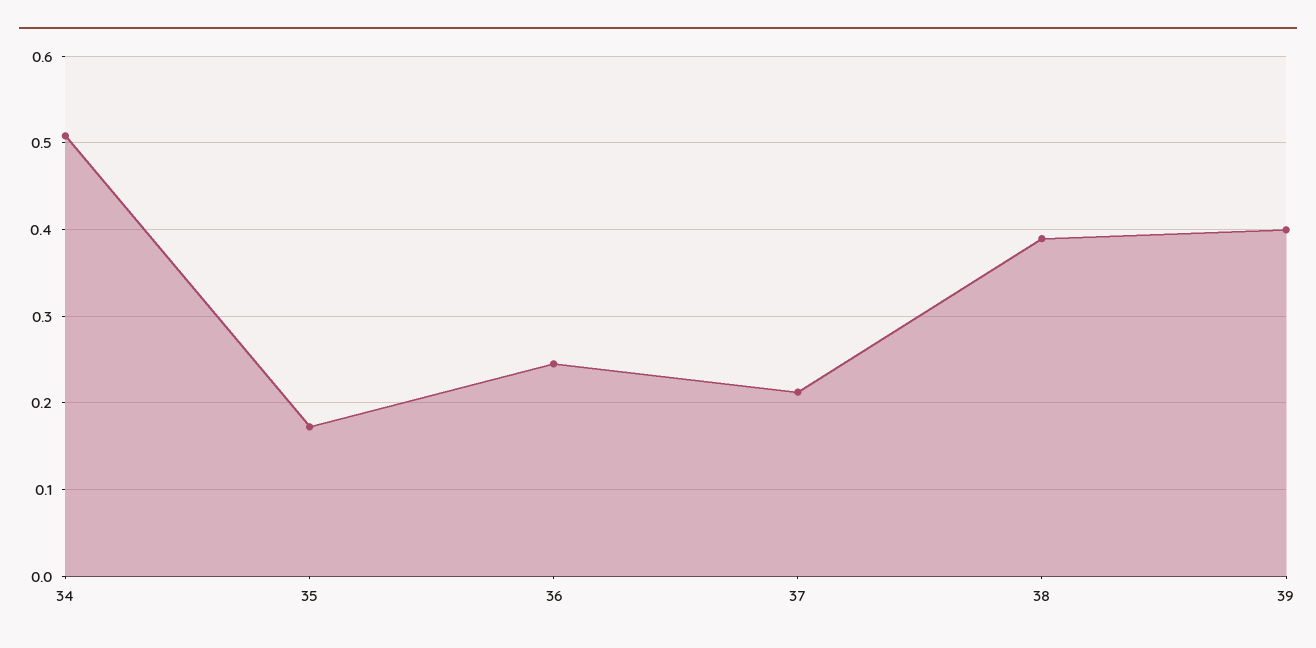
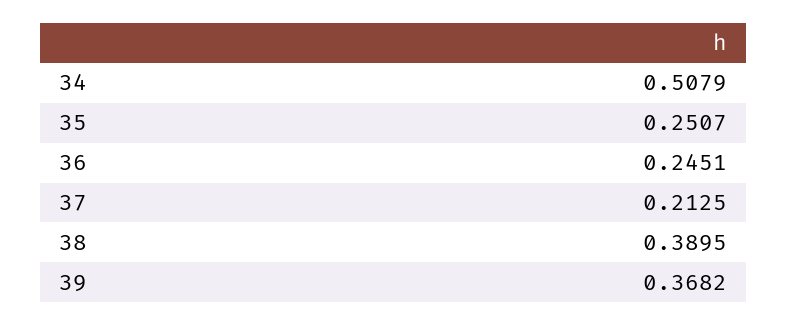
35: 0.17 -> 0.2507
39: 0.4 -> 0.3682

